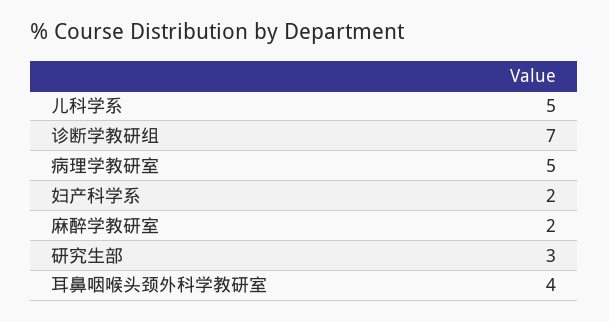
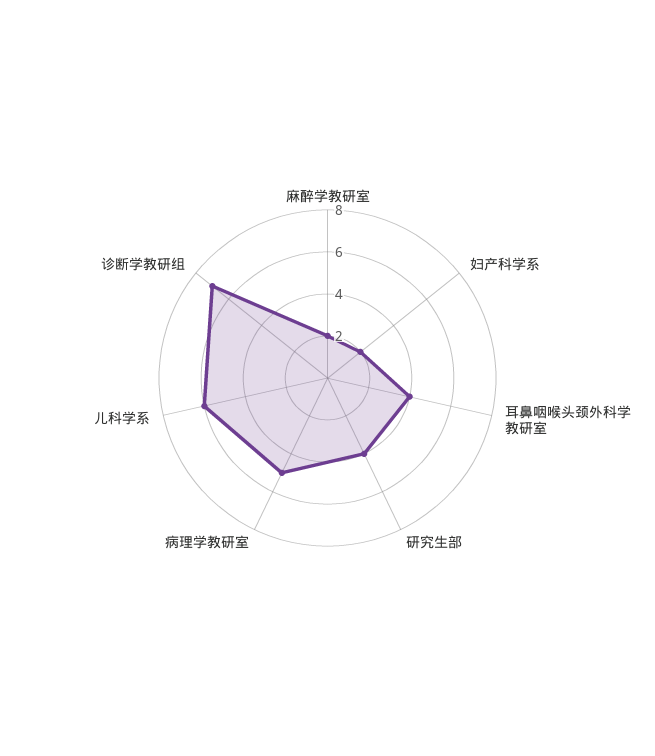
儿科学系: 5 -> 6
研究生部: 3 -> 4

